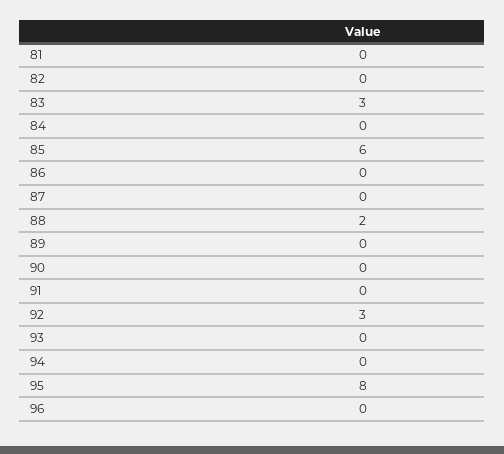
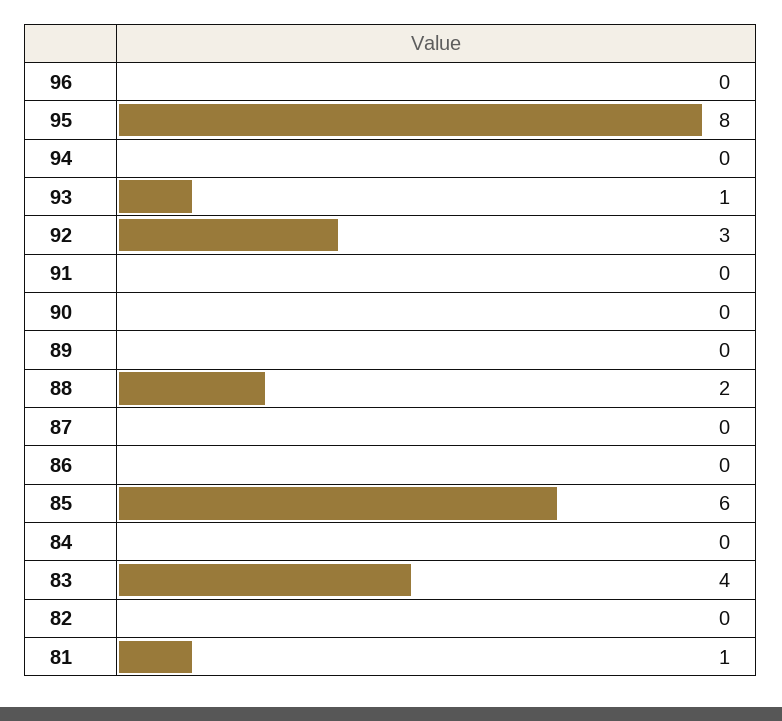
81: 0 -> 1
83: 3 -> 4
93: 0 -> 1

